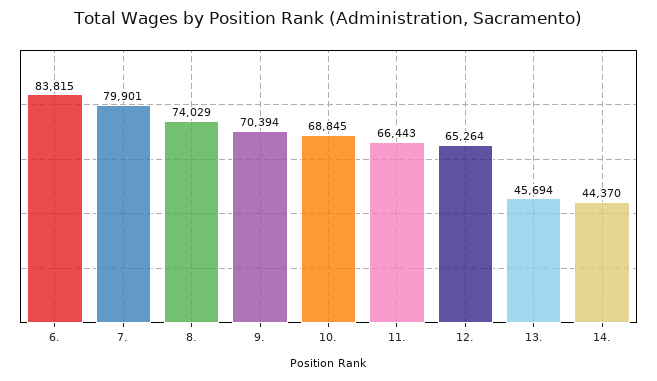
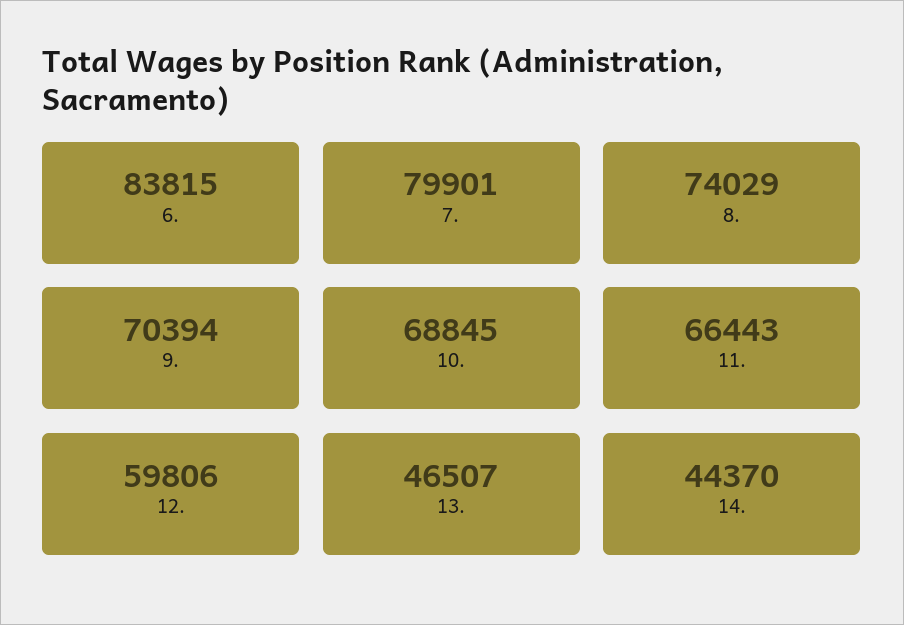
12.: 65264 -> 59806
13.: 45694 -> 46507

